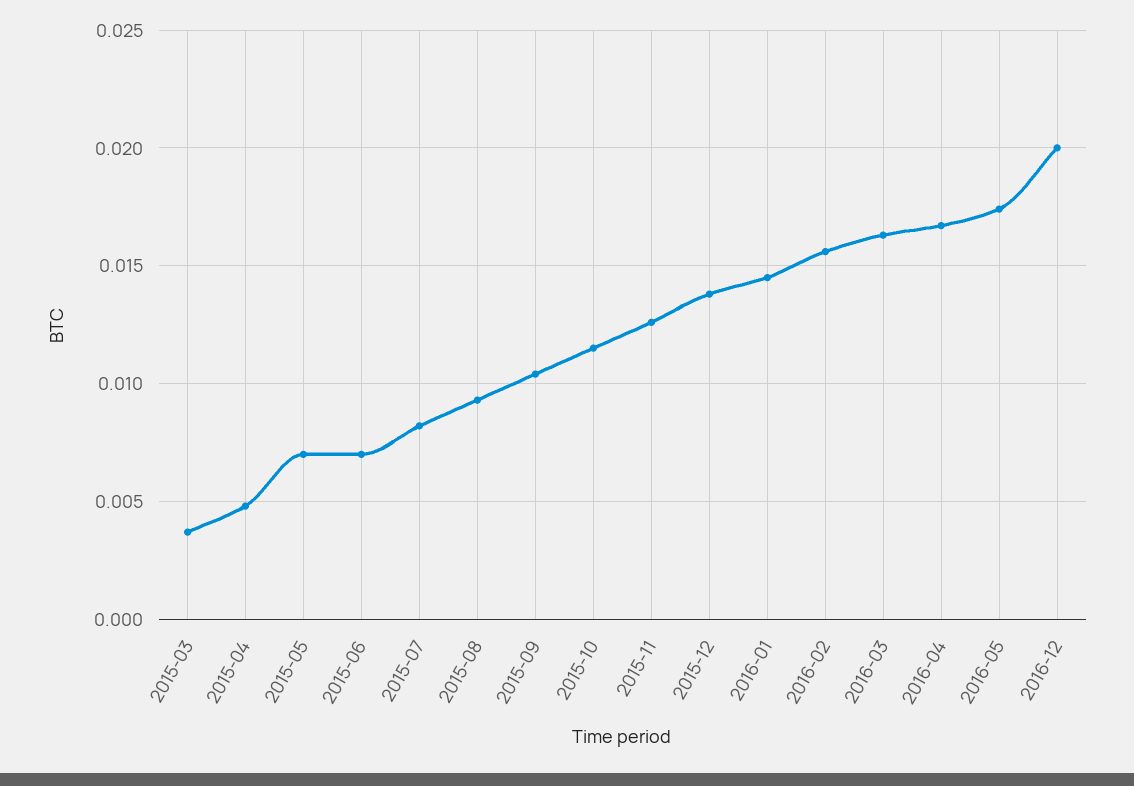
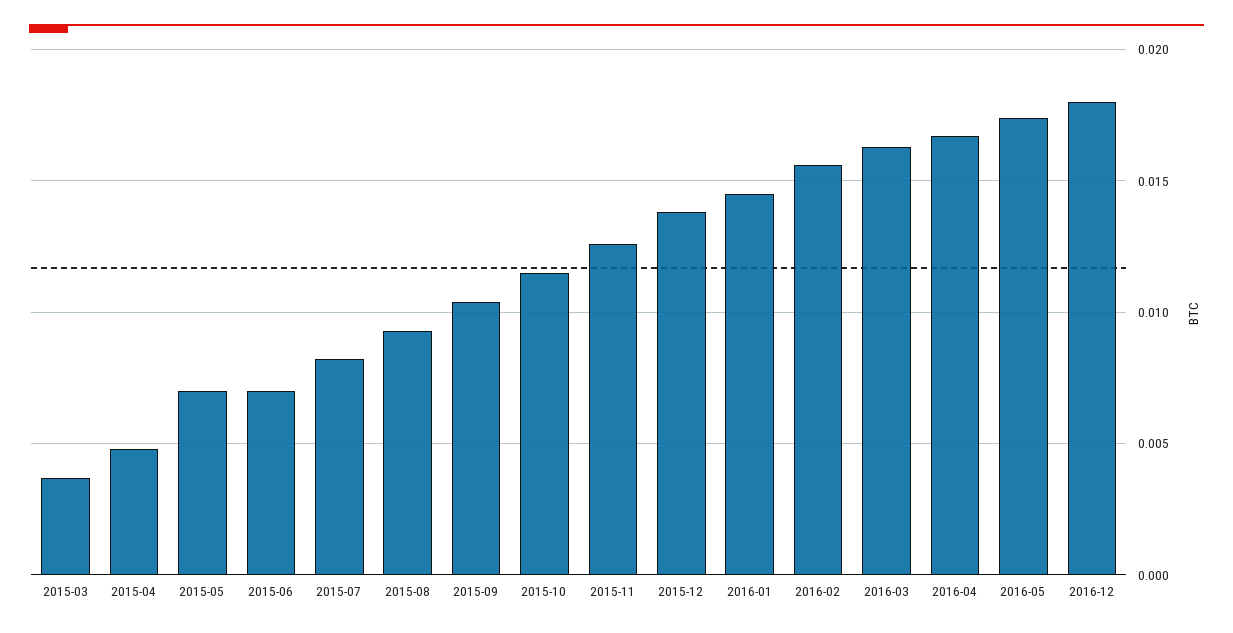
2016-12: 0.02 -> 0.018

